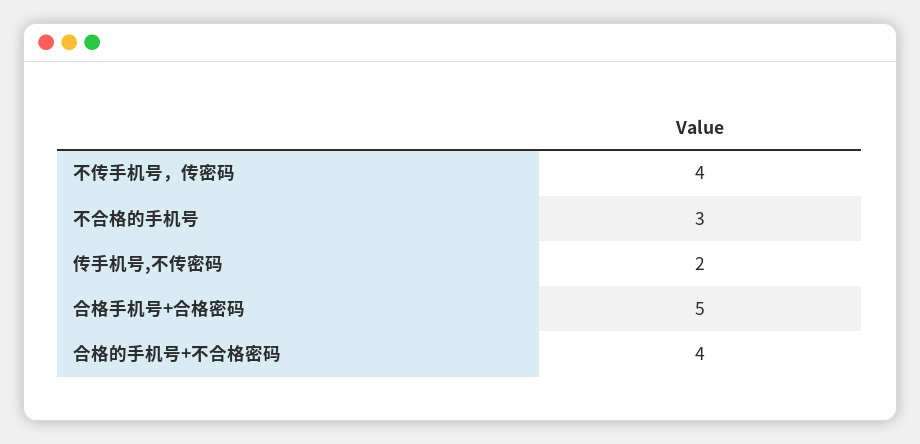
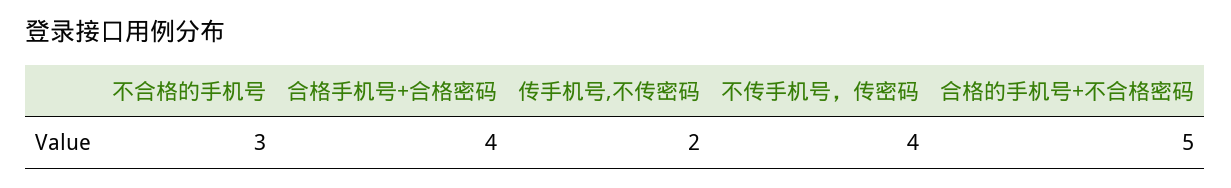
合格手机号+合格密码: 5 -> 4
合格的手机号+不合格密码: 4 -> 5

